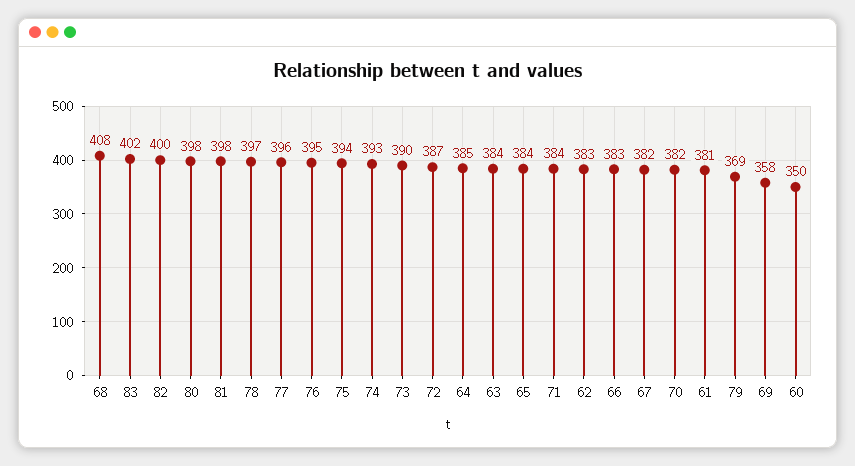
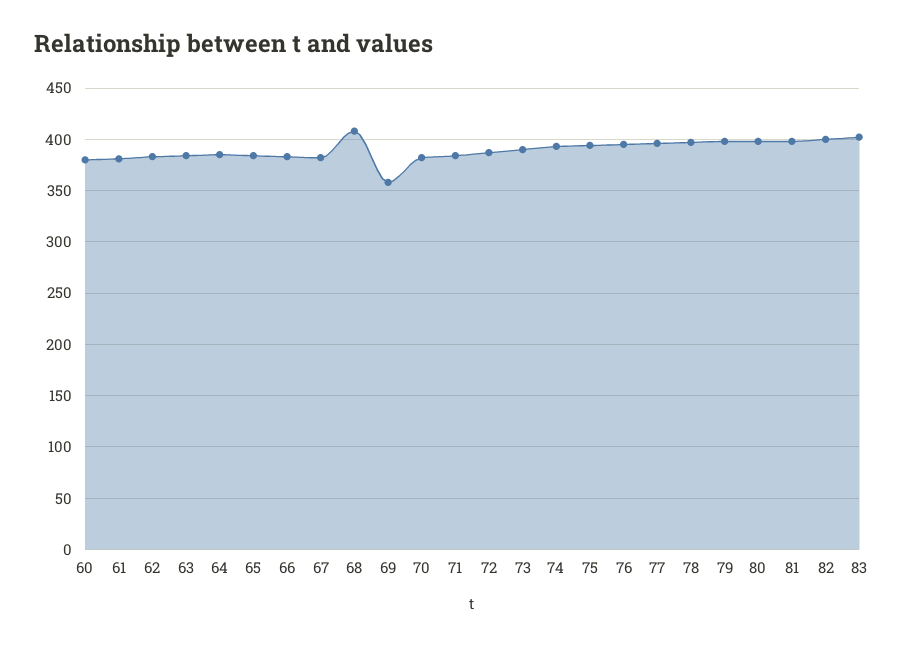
79: 369 -> 400
60: 350 -> 380

